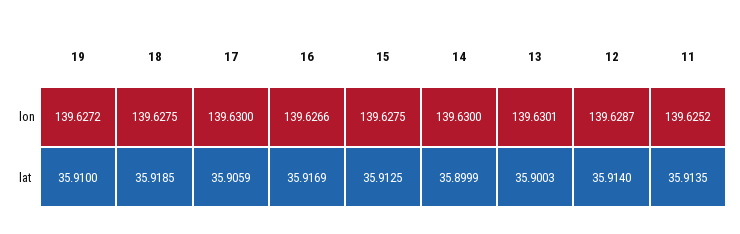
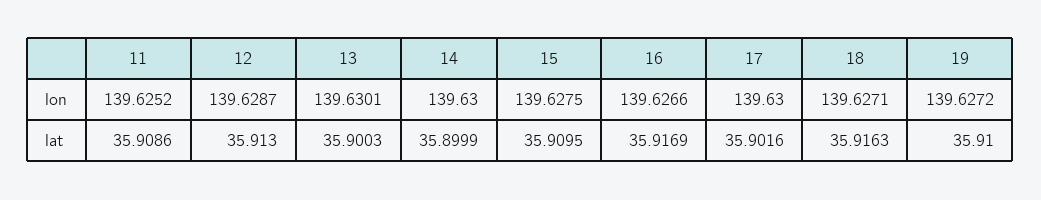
18, lon: 139.6275 -> 139.6271
18, lat: 35.9185 -> 35.9163
17, lat: 35.9059 -> 35.9016
15, lat: 35.9125 -> 35.9095
12, lat: 35.914 -> 35.913
11, lat: 35.9135 -> 35.9086

